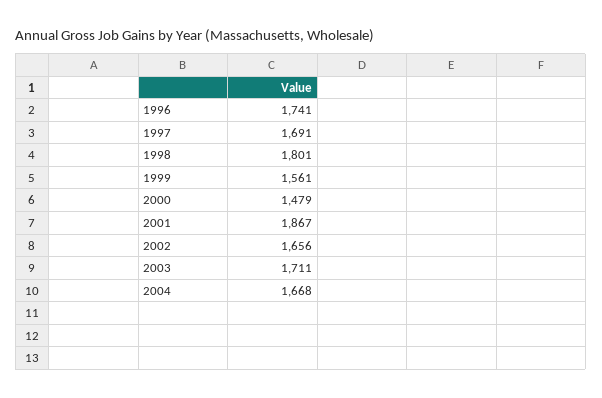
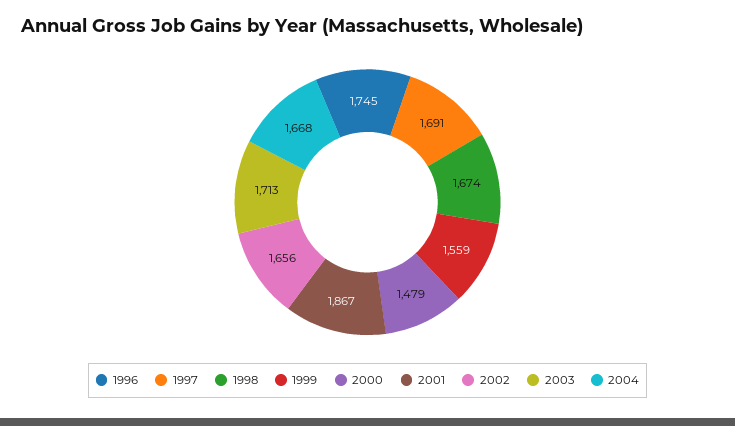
1996: 1741 -> 1745
1998: 1801 -> 1674
1999: 1561 -> 1559
2003: 1711 -> 1713

